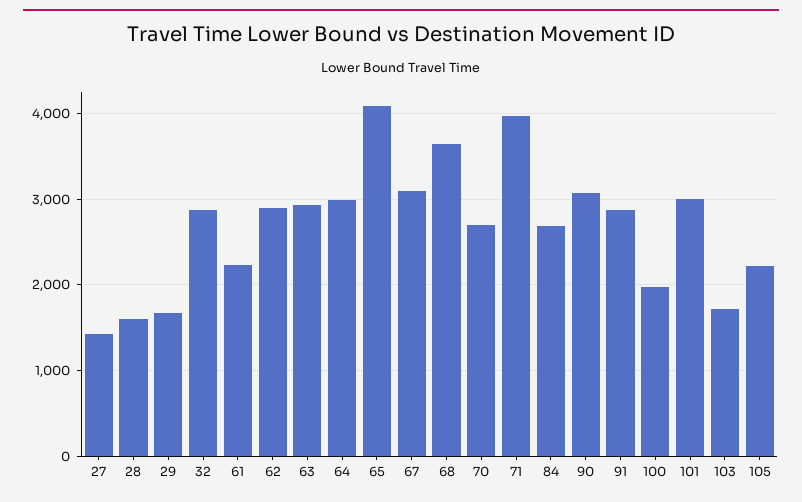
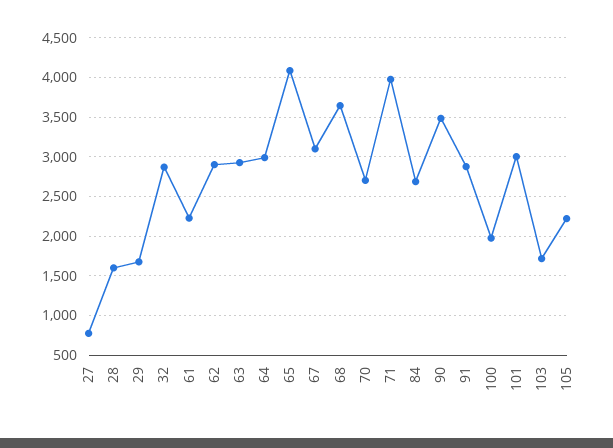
27: 1400 -> 800
90: 3100 -> 3500

